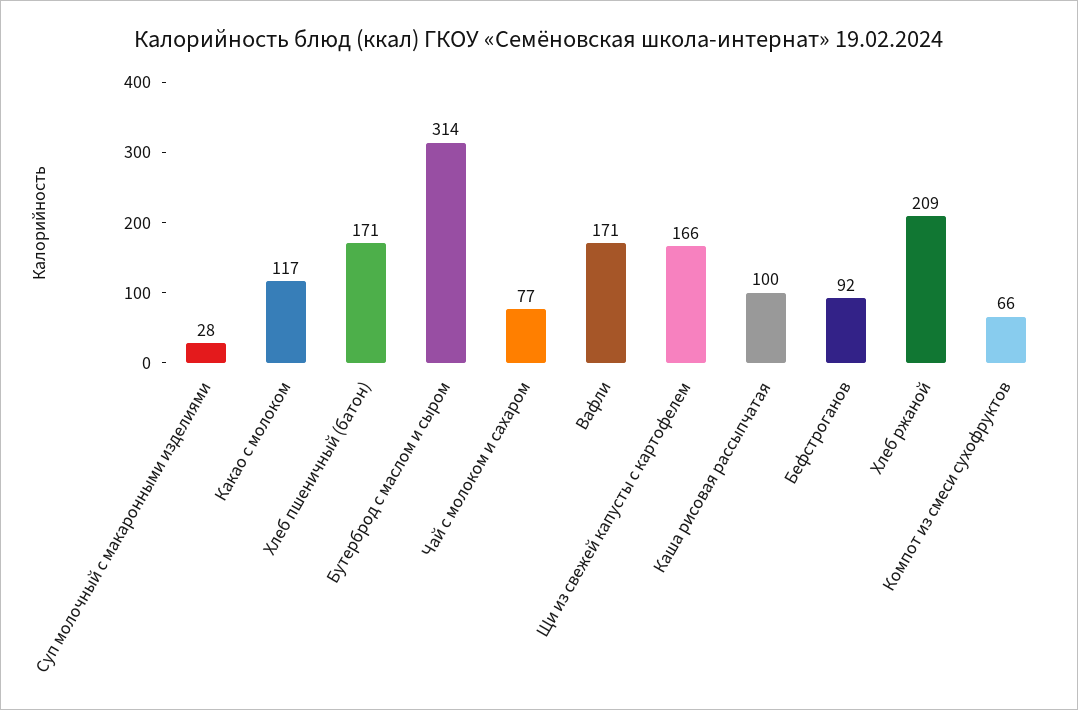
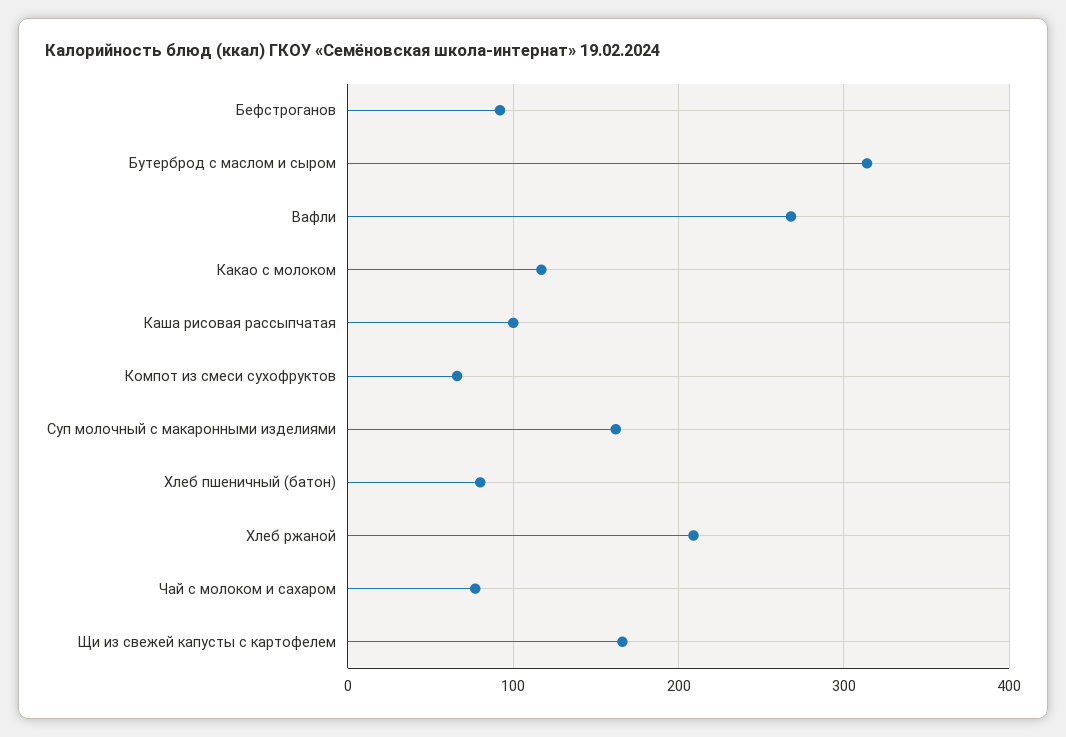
Суп молочный с макаронными изделиями: 28 -> 160
Хлеб пшеничный (батон): 171 -> 80
Вафли: 171 -> 270

